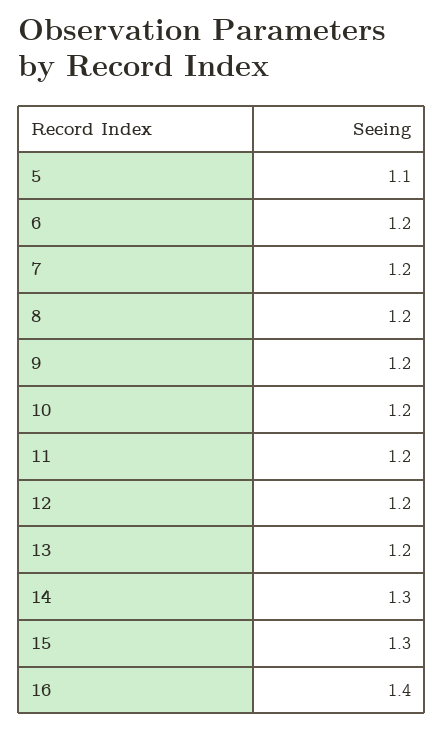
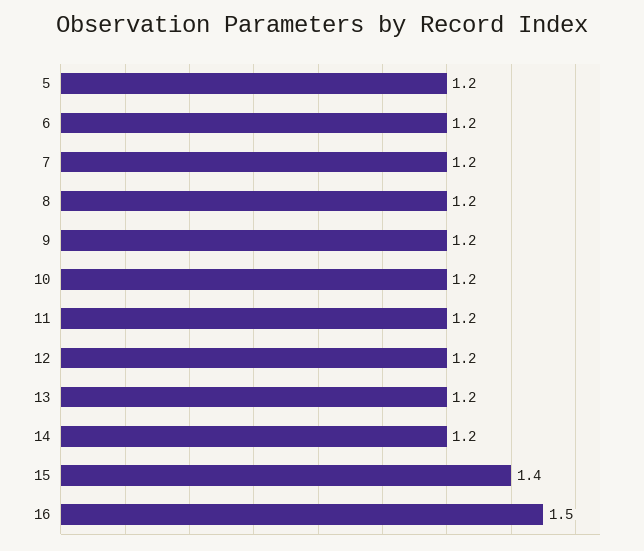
5: 1.1 -> 1.2
14: 1.3 -> 1.2
15: 1.3 -> 1.4
16: 1.4 -> 1.5

